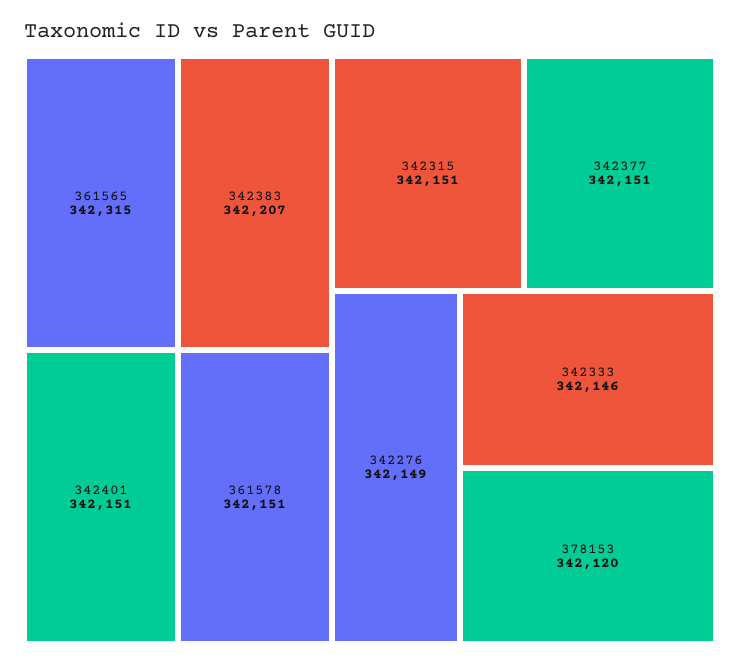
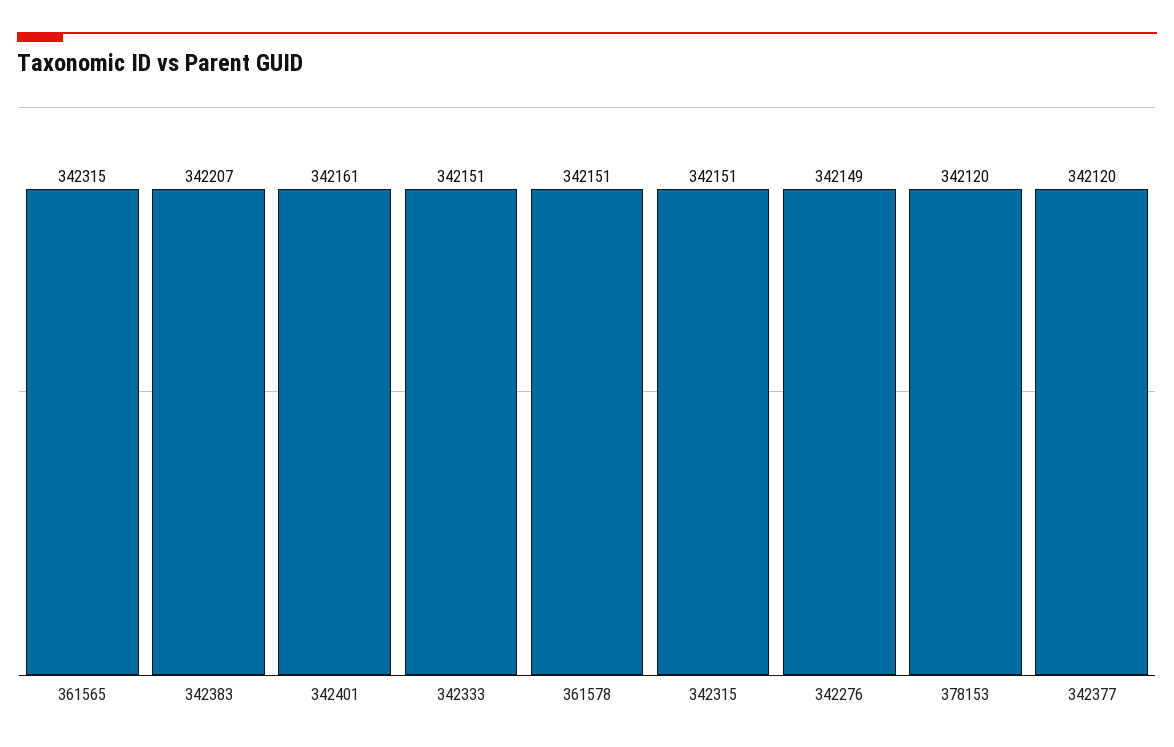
342401: 342151 -> 342161
342377: 342151 -> 342120
342333: 342146 -> 342151

